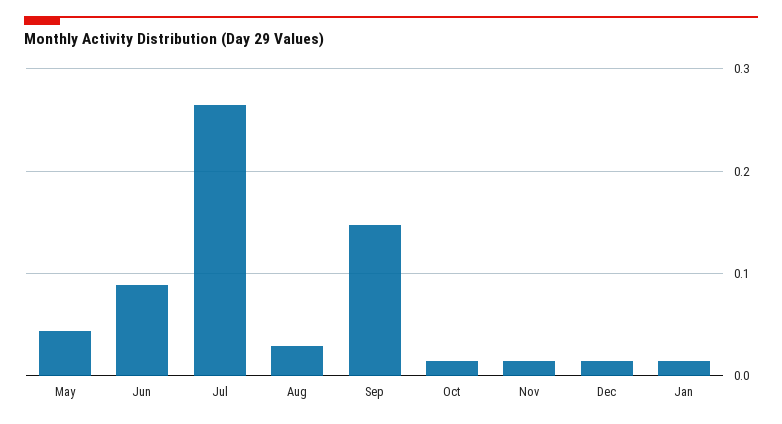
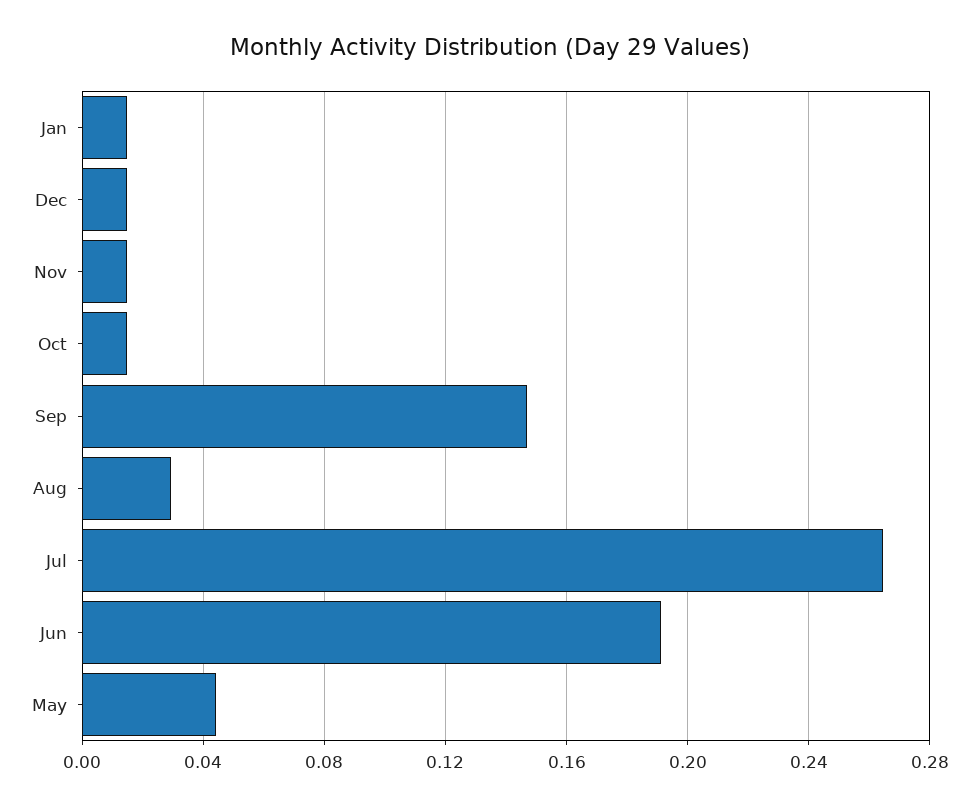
Jun: 0.09 -> 0.19

